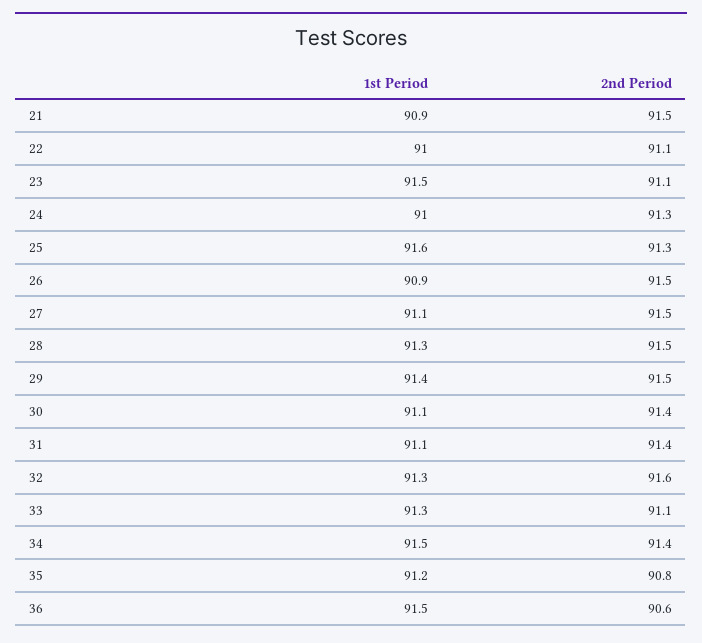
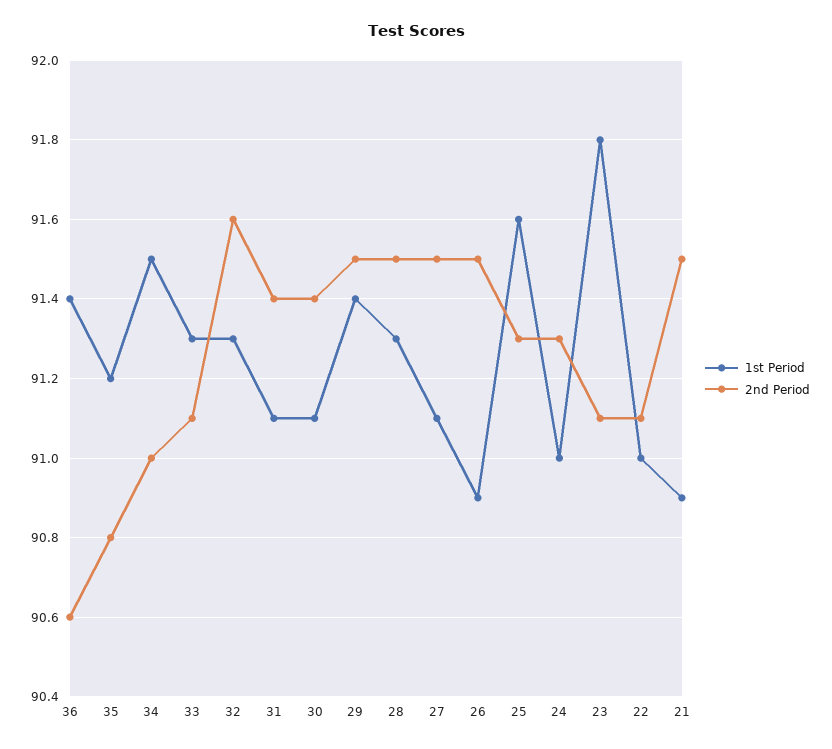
1st Period, 23: 91.5 -> 91.8
2nd Period, 34: 91.4 -> 91
1st Period, 36: 91.5 -> 91.4

